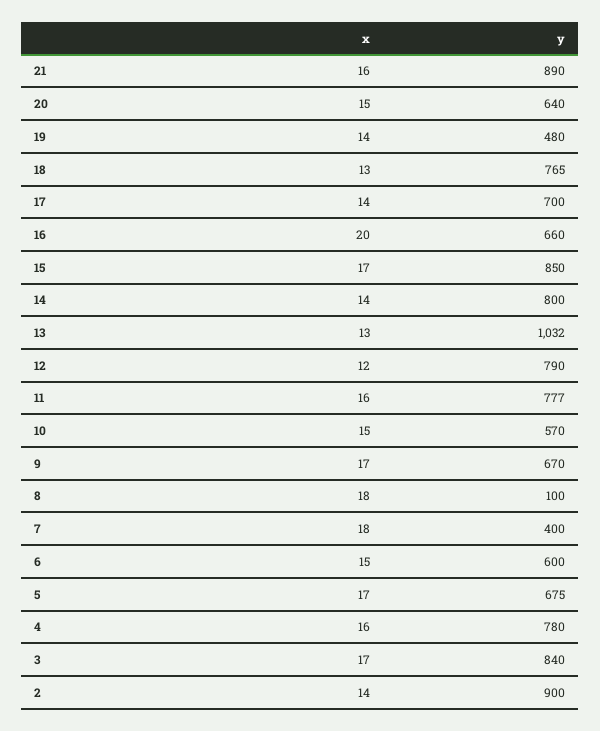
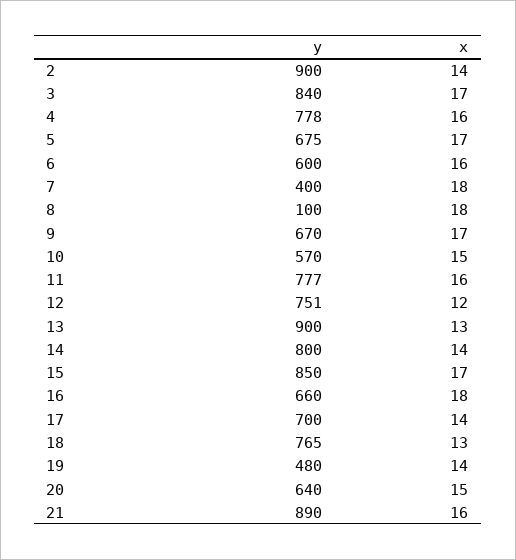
x, 16: 20 -> 18
y, 13: 1032 -> 900
y, 12: 790 -> 751
x, 6: 15 -> 16
y, 4: 780 -> 778

